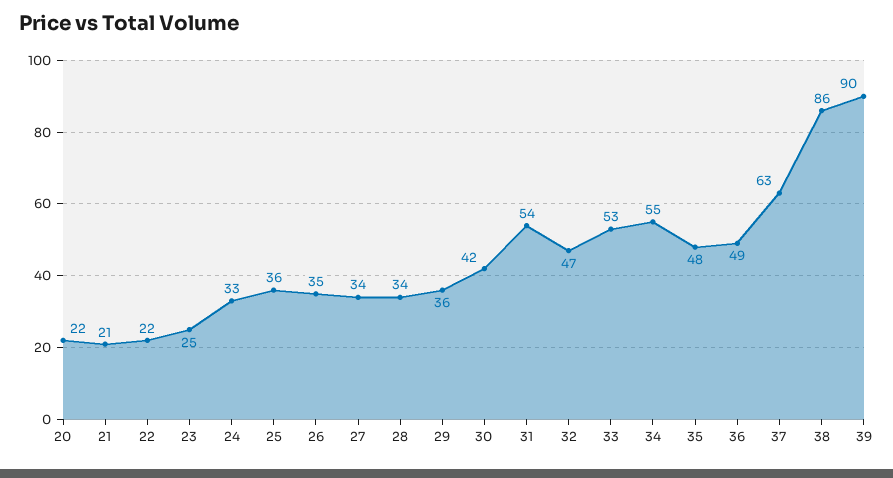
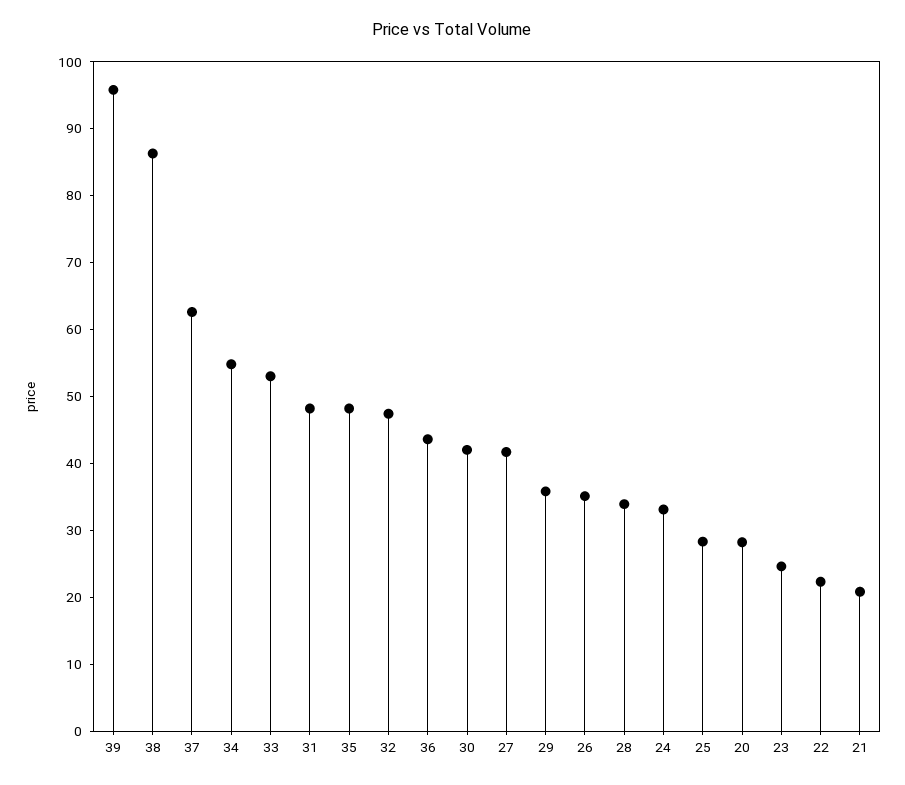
20: 22 -> 28
25: 36 -> 28
27: 34 -> 42
31: 54 -> 48
36: 49 -> 44
39: 90 -> 96

